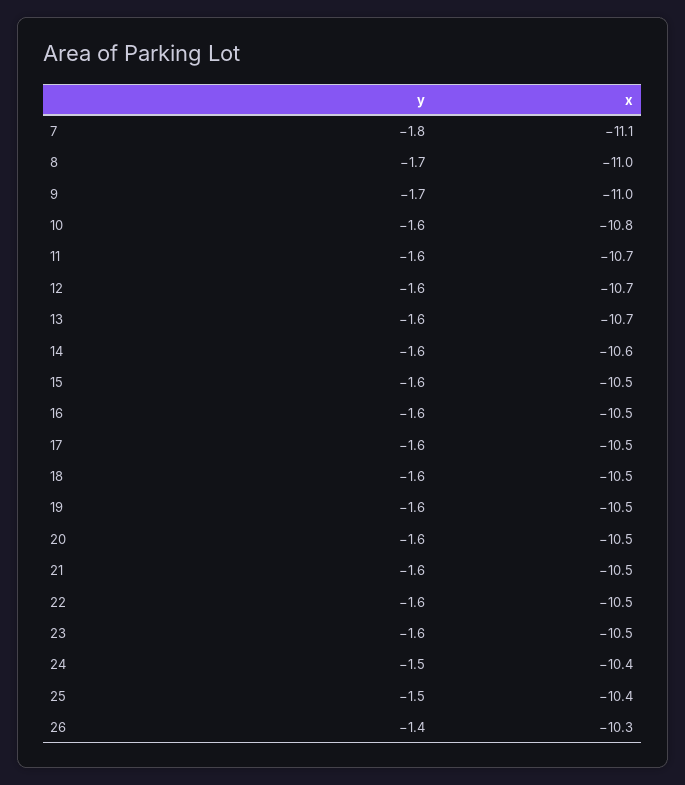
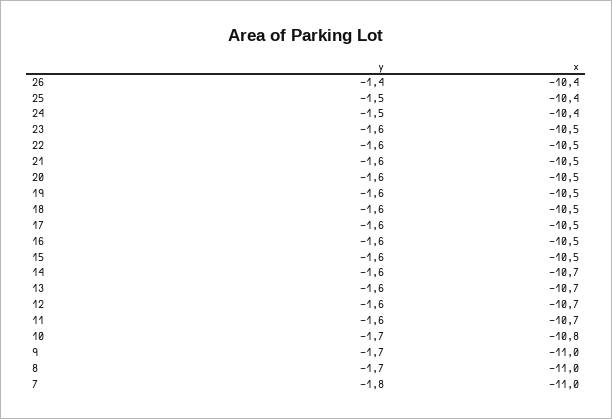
x, 7: -11.1 -> -11
y, 10: -1.6 -> -1.7
x, 14: -10.6 -> -10.7
x, 26: -10.3 -> -10.4

